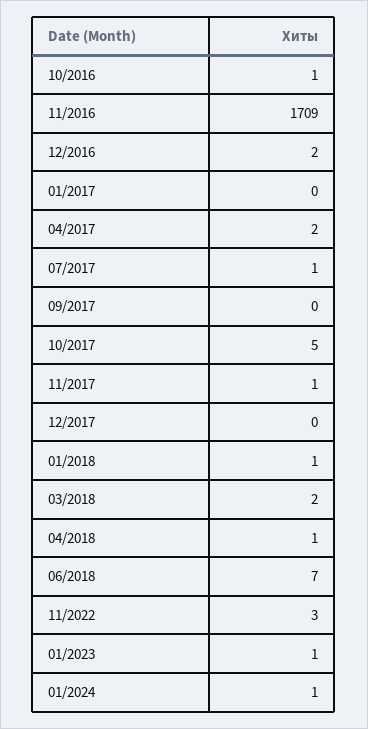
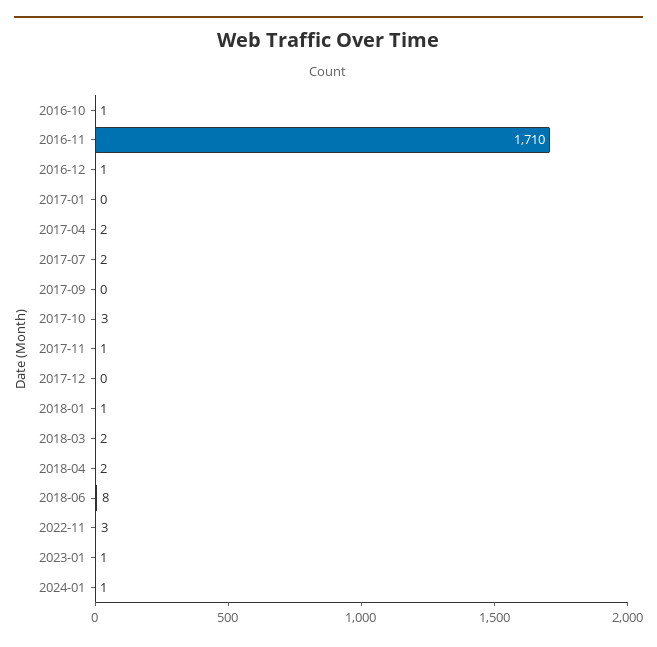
11/2016: 1709 -> 1710
12/2016: 2 -> 1
07/2017: 1 -> 2
10/2017: 5 -> 3
04/2018: 1 -> 2
06/2018: 7 -> 8

